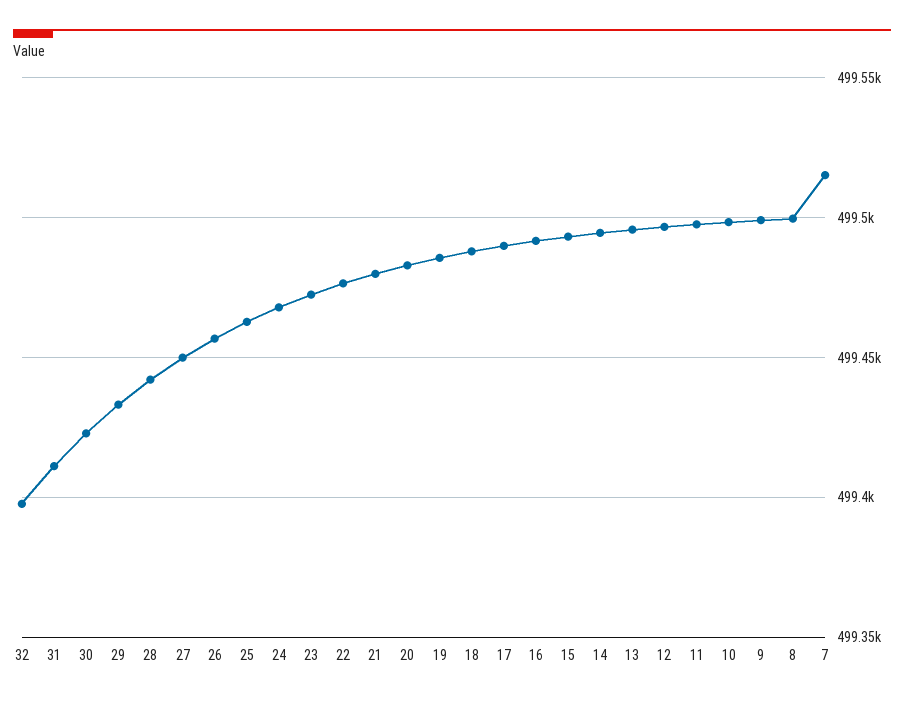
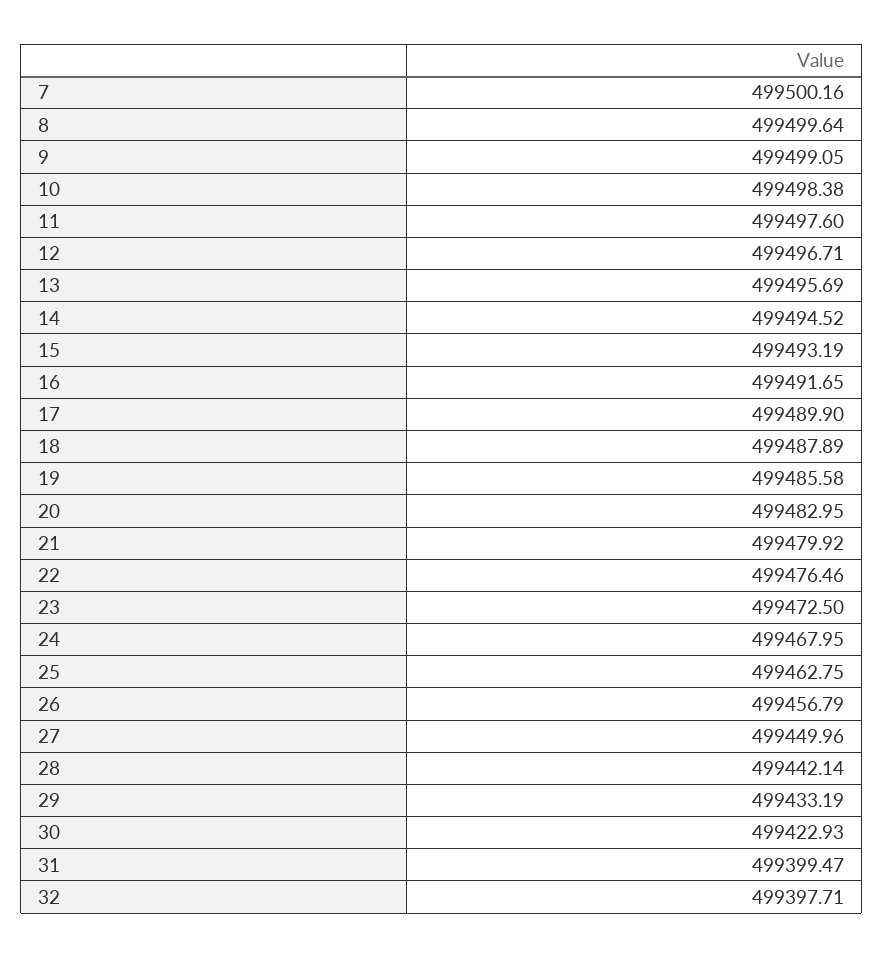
31: 499410 -> 499399.47
7: 499515 -> 499500.16

